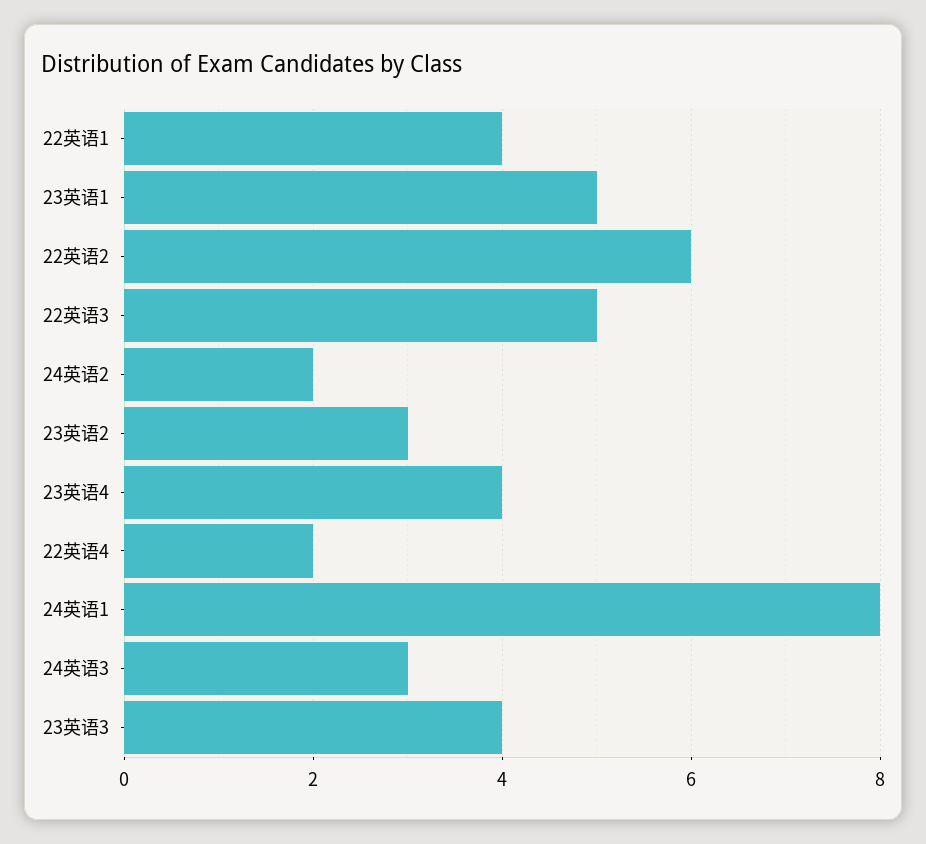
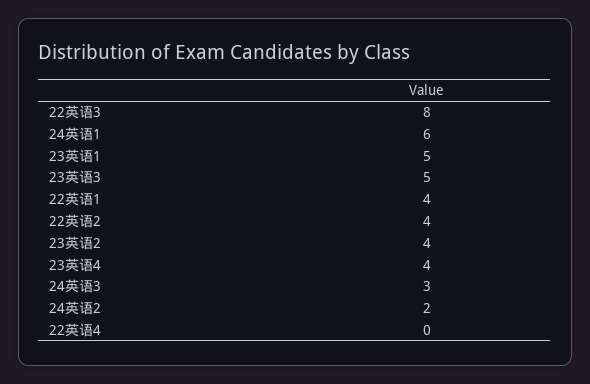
22英语2: 6 -> 4
22英语3: 5 -> 8
23英语2: 3 -> 4
22英语4: 2 -> 0
24英语1: 8 -> 6
23英语3: 4 -> 5

